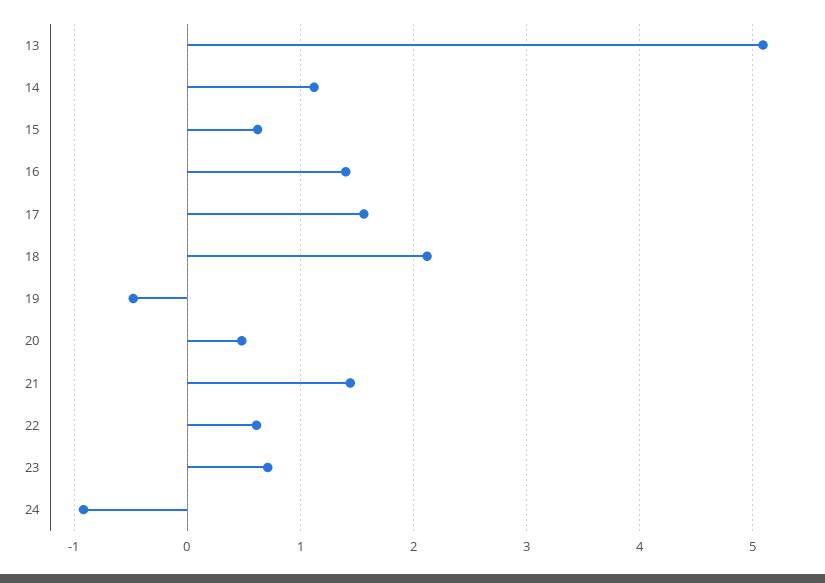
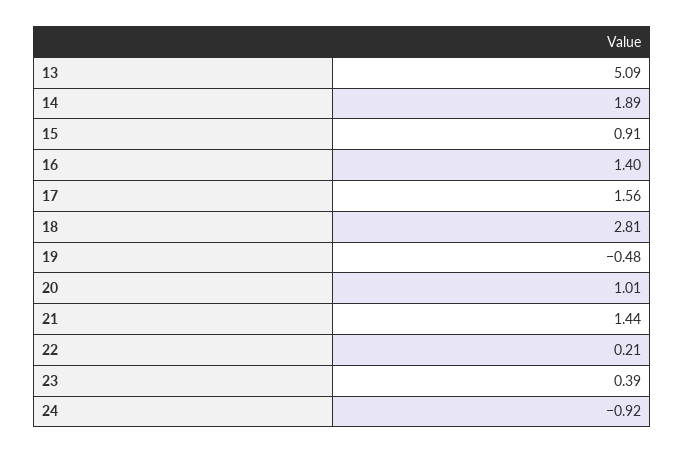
14: 1.1 -> 1.89
15: 0.6 -> 0.91
18: 2.1 -> 2.81
20: 0.5 -> 1.01
22: 0.6 -> 0.21
23: 0.7 -> 0.39

